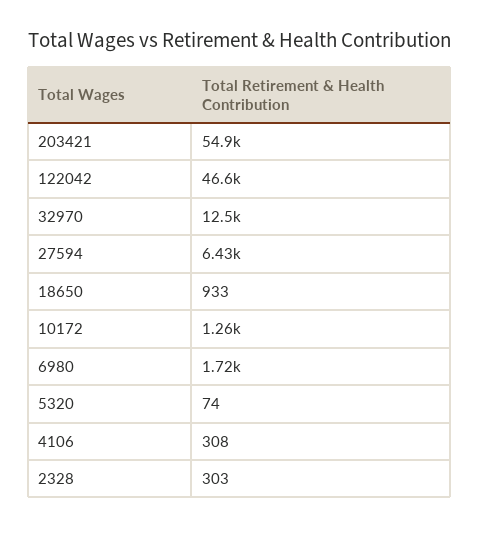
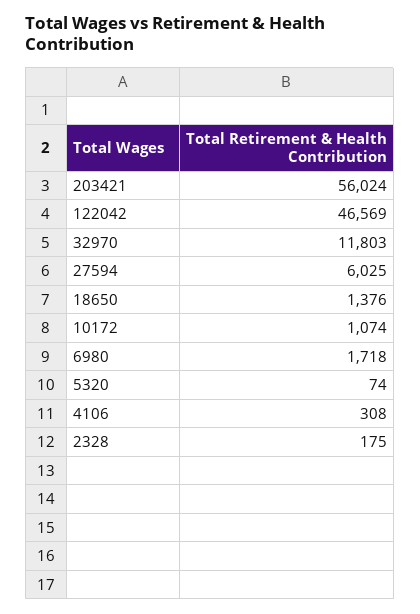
203421: 54900 -> 56024
32970: 12500 -> 11803
27594: 6430 -> 6025
18650: 933 -> 1376
10172: 1260 -> 1074
2328: 303 -> 175

